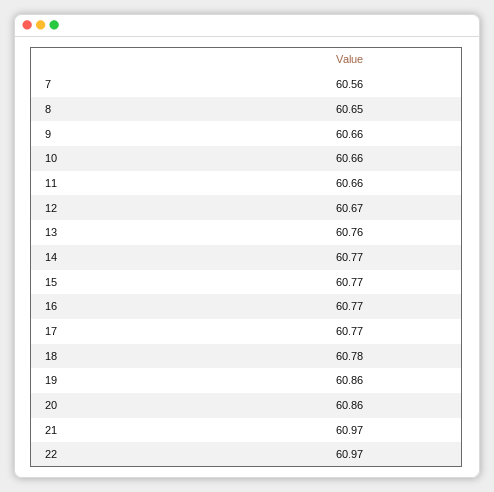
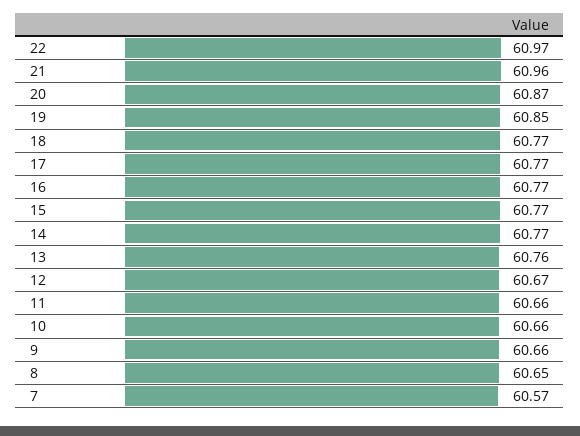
7: 60.56 -> 60.57
18: 60.78 -> 60.77
19: 60.86 -> 60.85
20: 60.86 -> 60.87
21: 60.97 -> 60.96

